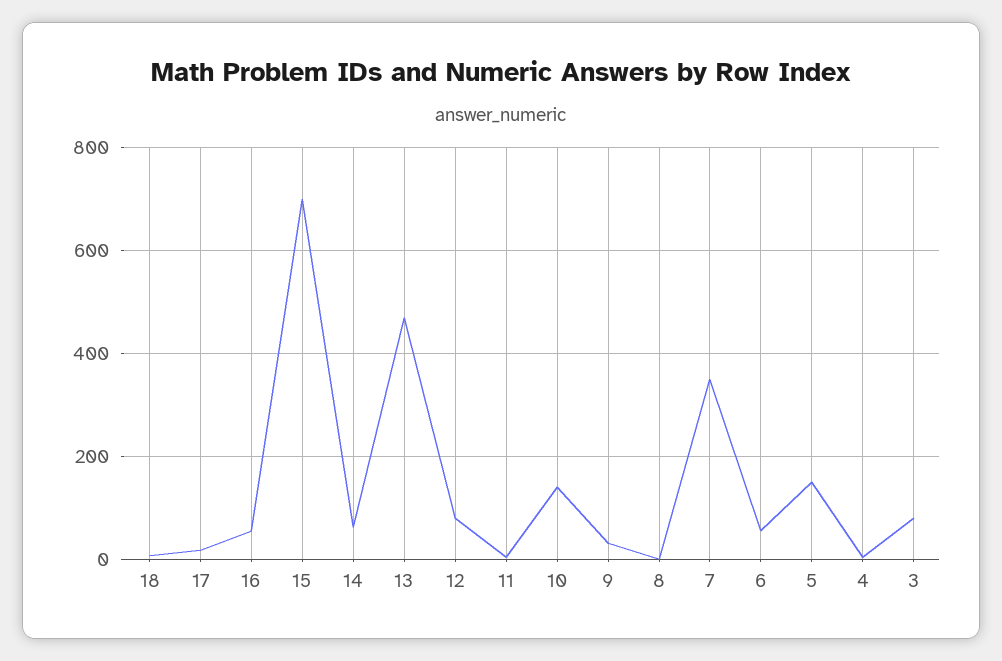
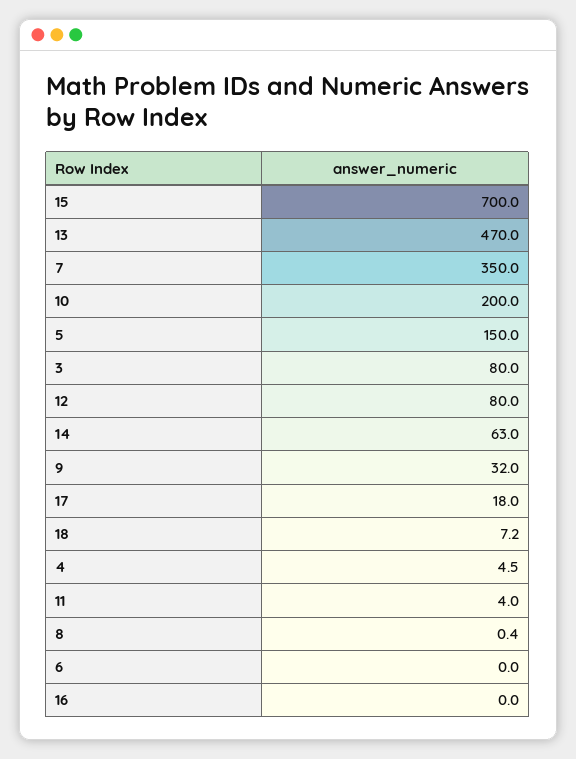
16: 60 -> 0
10: 140 -> 200
6: 60 -> 0

